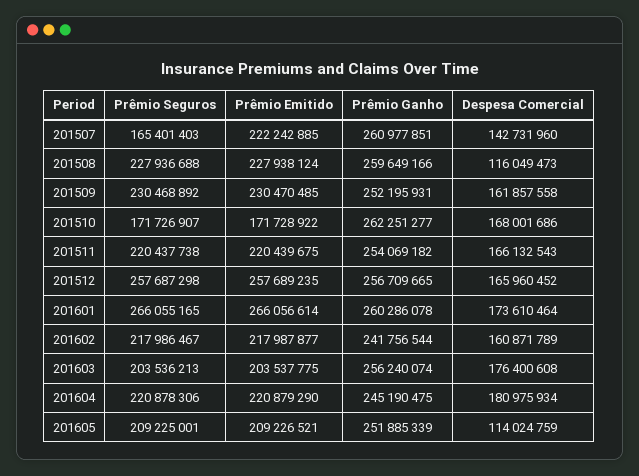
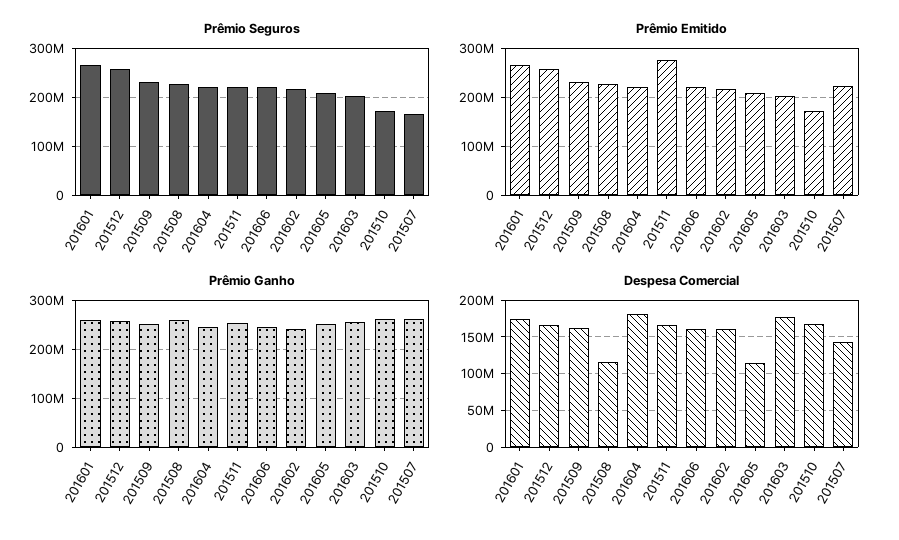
Prêmio Emitido, 201511: 220439675 -> 280000000
Prêmio Seguros, 201606: none -> 220000000
Prêmio Emitido, 201606: none -> 220000000
Prêmio Ganho, 201606: none -> 240000000
Despesa Comercial, 201606: none -> 160000000

